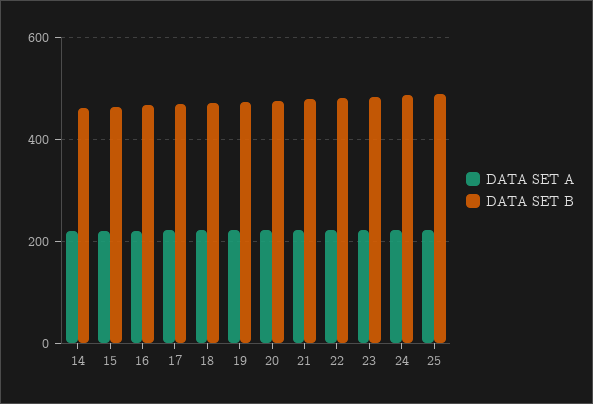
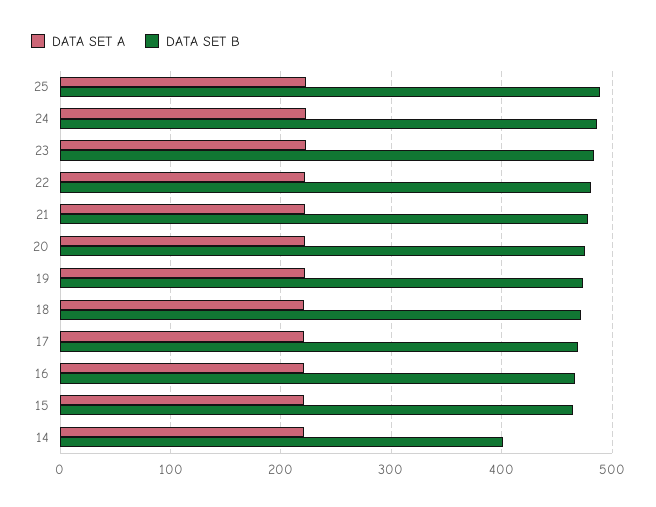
DATA SET B, 14: 460 -> 400

